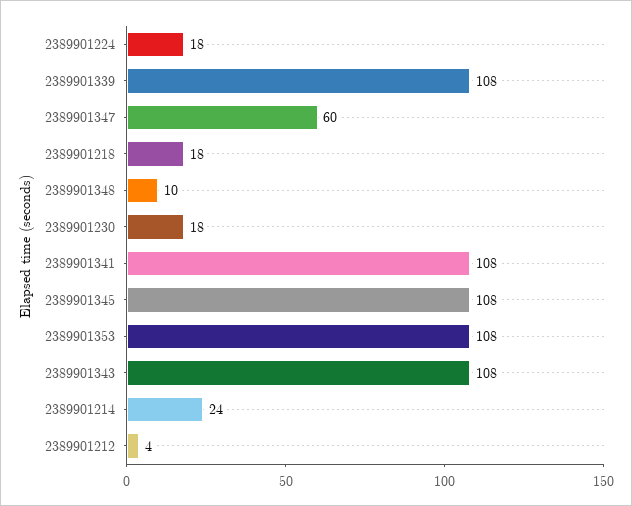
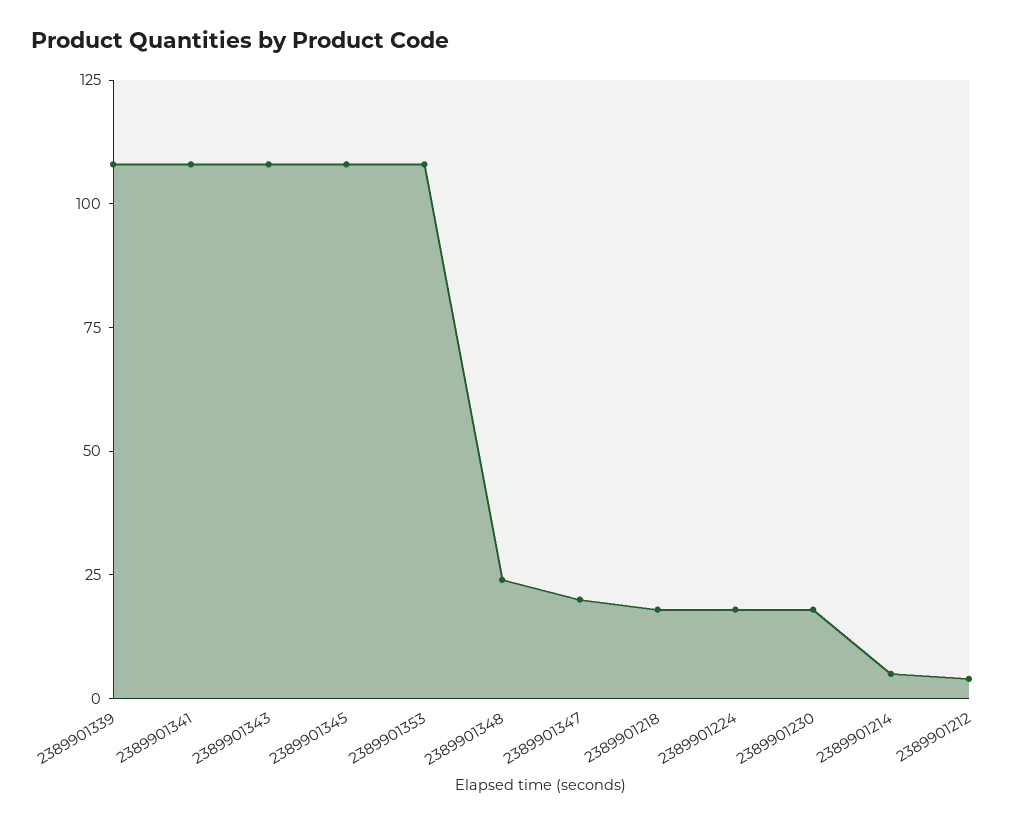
2389901347: 60 -> 20
2389901348: 10 -> 25
2389901214: 24 -> 5

